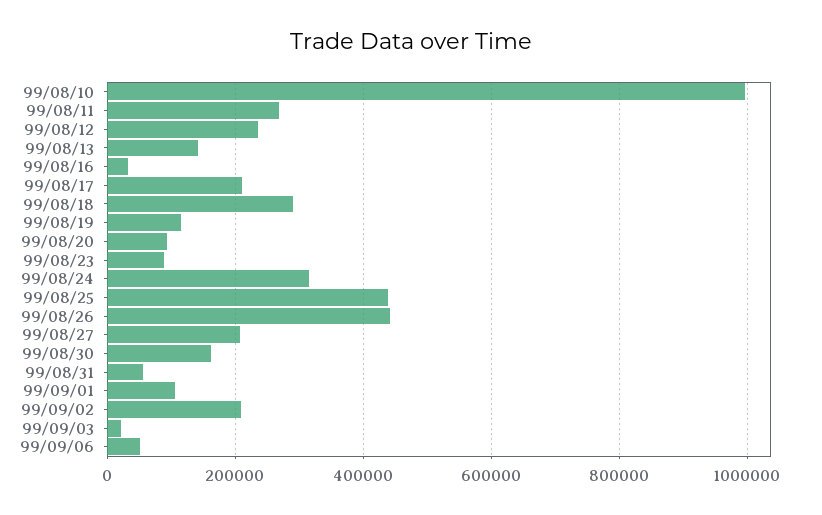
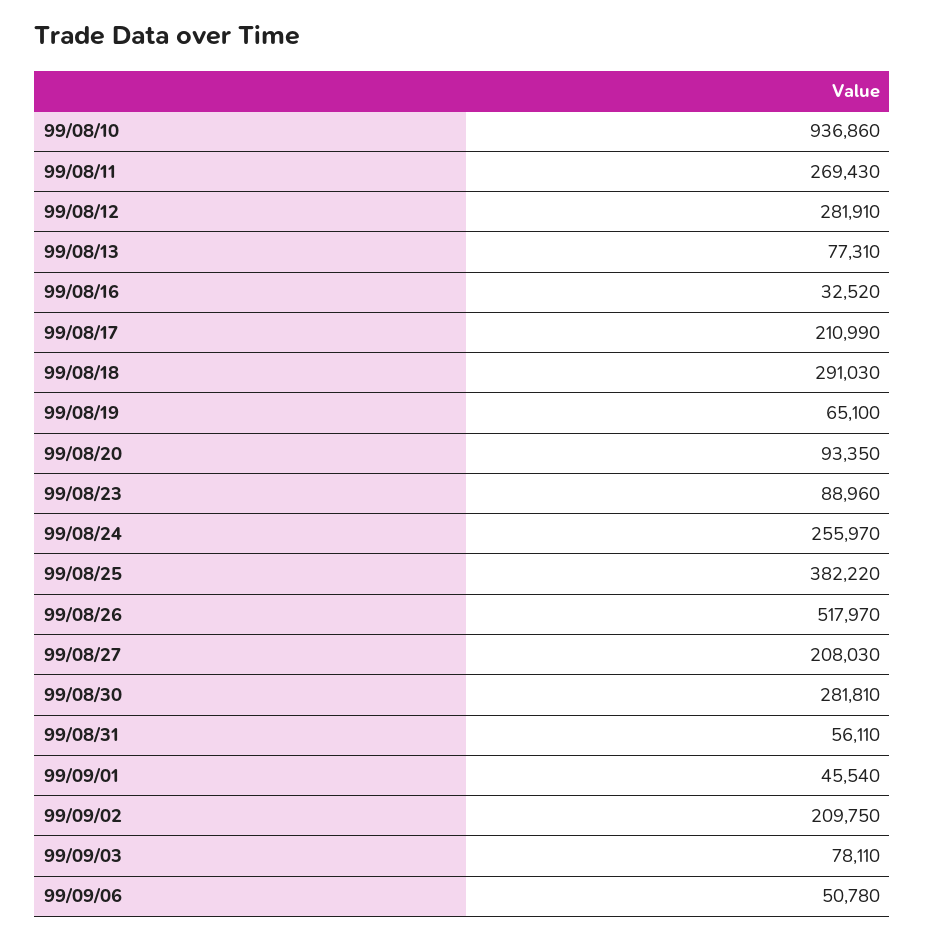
99/08/10: 1000000 -> 936860
99/08/12: 240000 -> 281910
99/08/13: 140000 -> 77310
99/08/19: 120000 -> 65100
99/08/24: 320000 -> 255970
99/08/25: 440000 -> 382220
99/08/26: 440000 -> 517970
99/08/30: 160000 -> 281810
99/09/01: 100000 -> 45540
99/09/03: 20000 -> 78110

